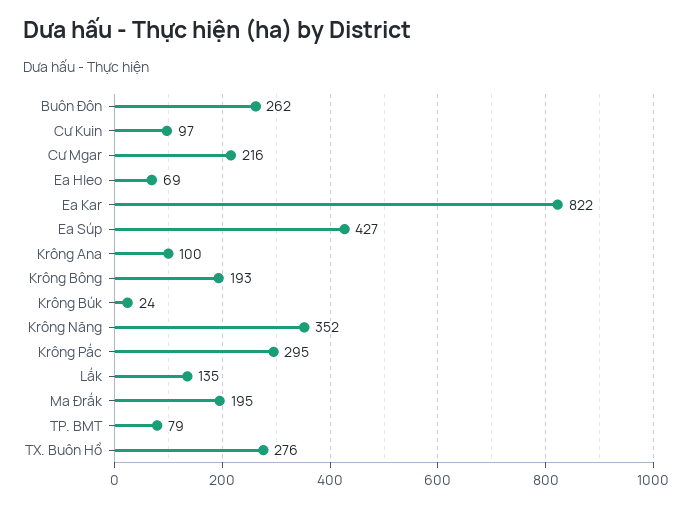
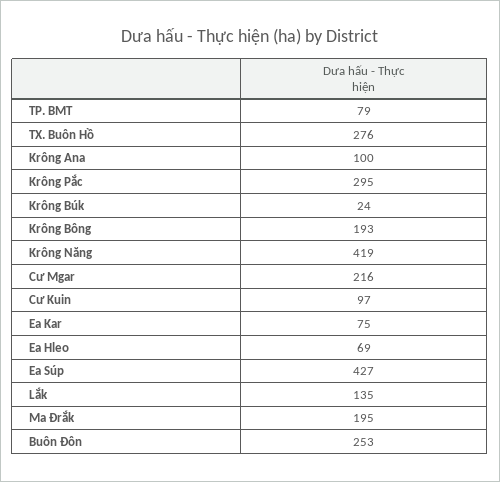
Buôn Đôn: 262 -> 253
Ea Kar: 822 -> 75
Krông Năng: 352 -> 419

